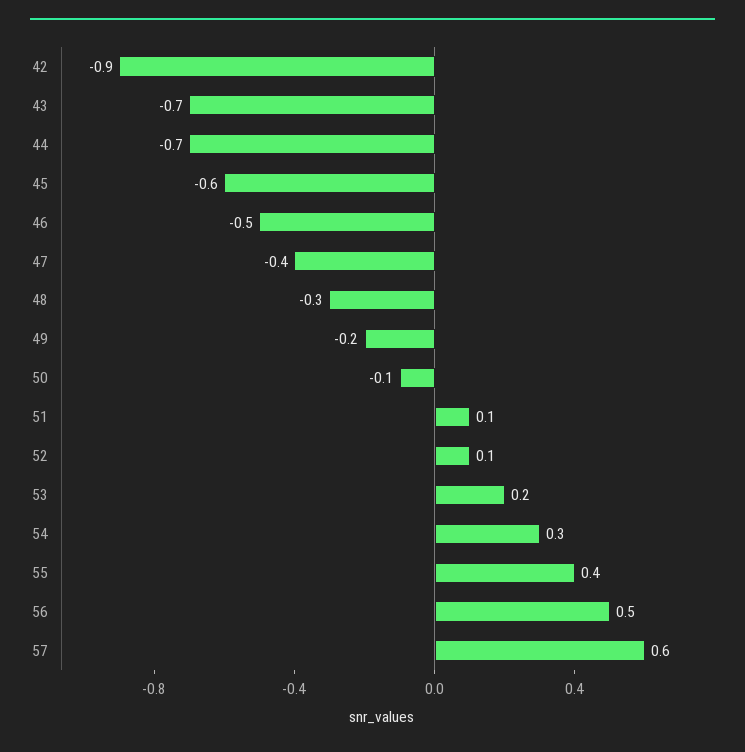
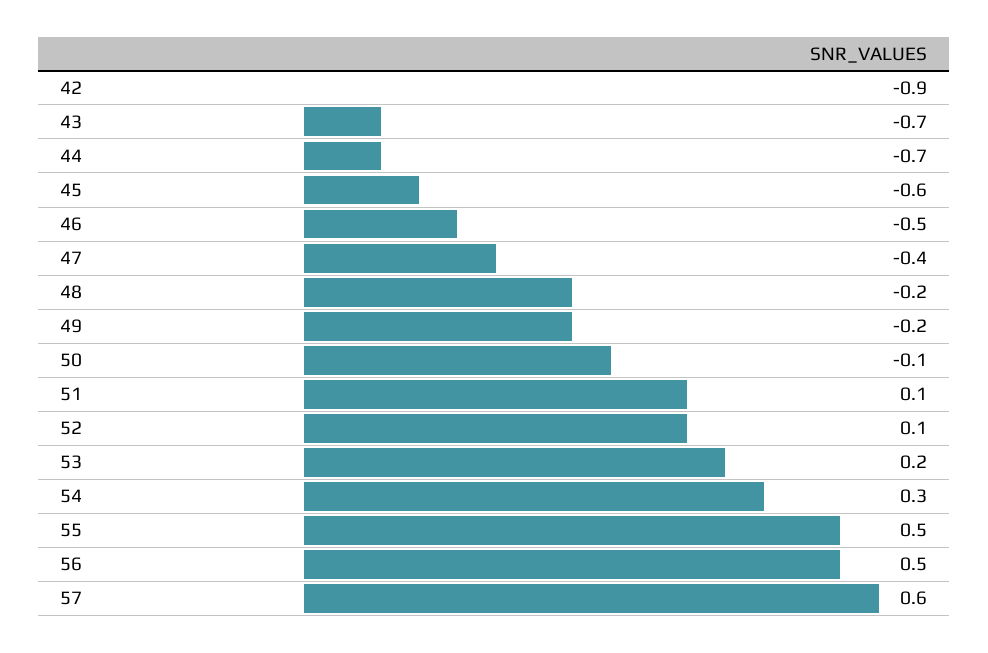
48: -0.3 -> -0.2
55: 0.4 -> 0.5

